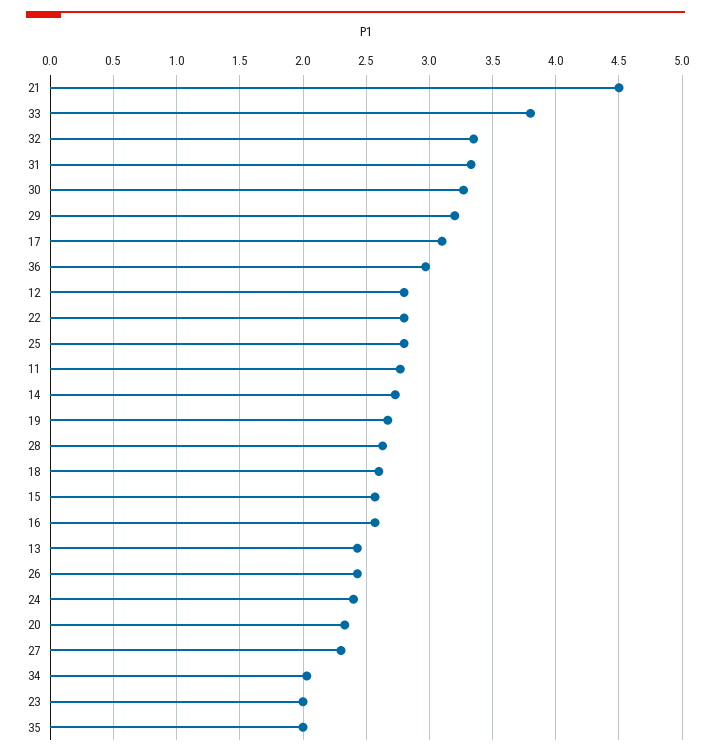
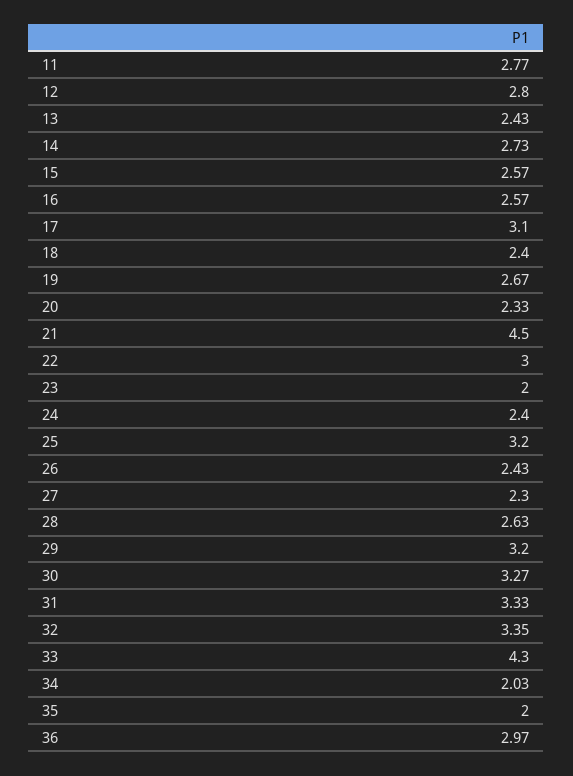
33: 3.8 -> 4.3
22: 2.8 -> 3
25: 2.8 -> 3.2
18: 2.6 -> 2.4

